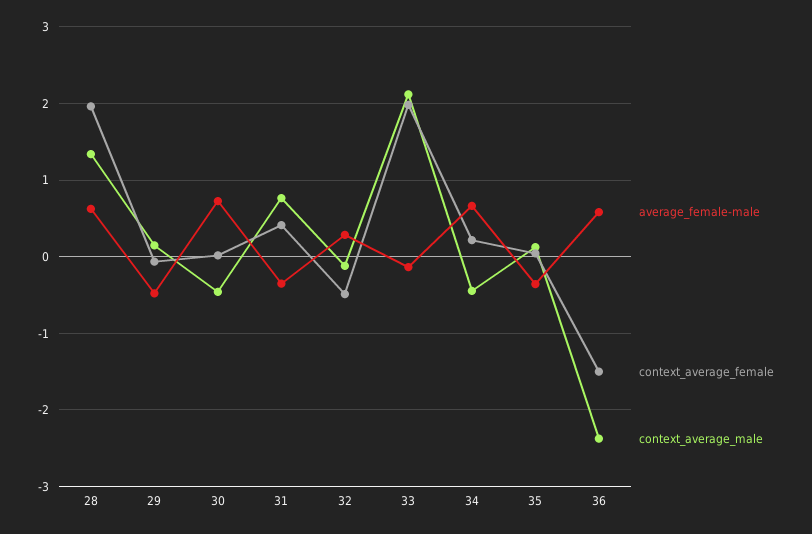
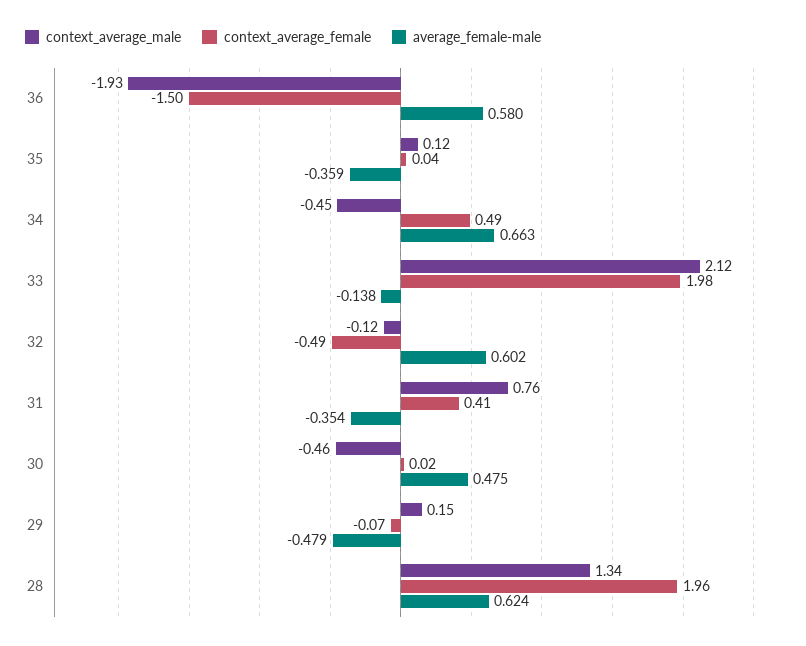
average_female-male, 30: 0.7 -> 0.475
average_female-male, 32: 0.3 -> 0.602
context_average_female, 34: 0.2 -> 0.49
context_average_male, 36: -2.4 -> -1.93

